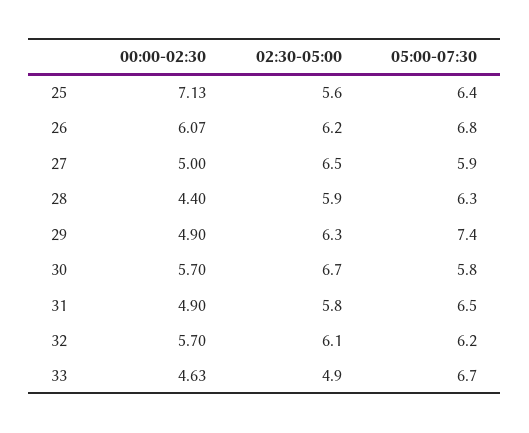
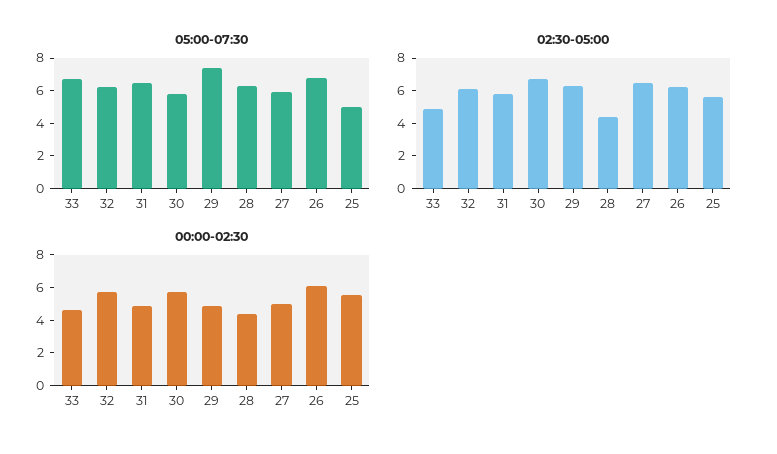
00:00-02:30, 25: 7.13 -> 5.5
05:00-07:30, 25: 6.4 -> 5
02:30-05:00, 28: 5.9 -> 4.5

